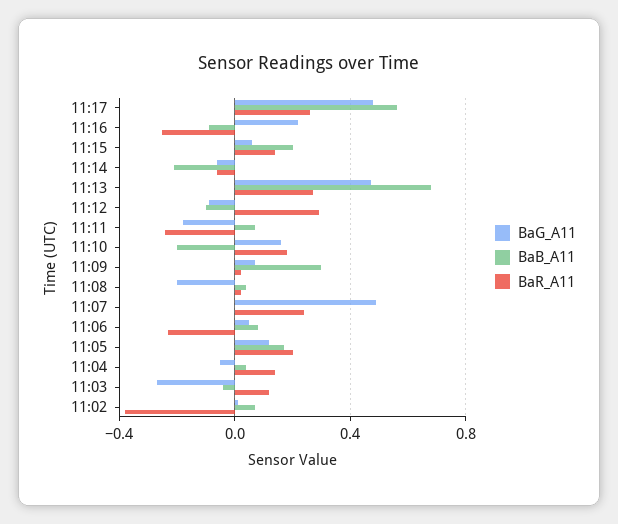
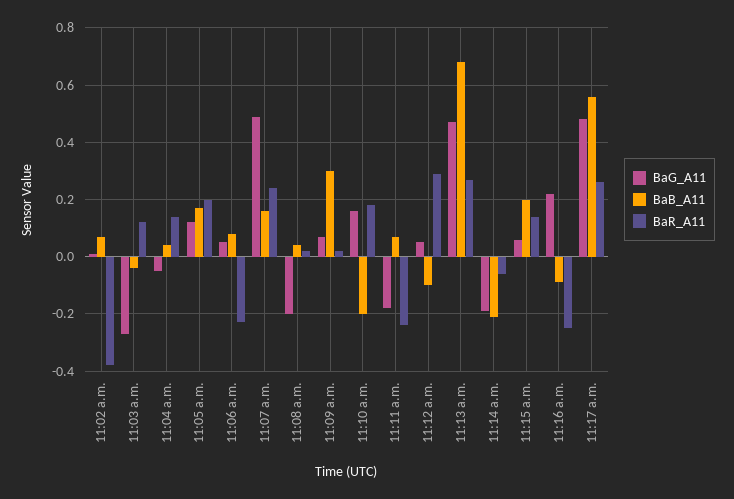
BaG_A11, 11:14: -0.05 -> -0.2
BaG_A11, 11:12: -0.1 -> 0.05
BaB_A11, 11:07: 0 -> 0.15

